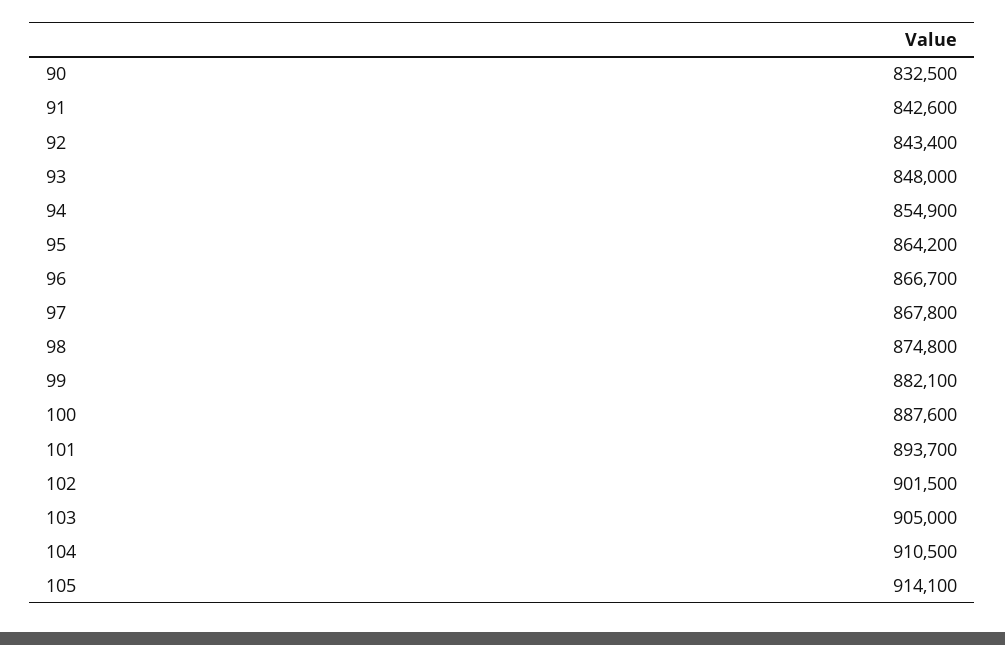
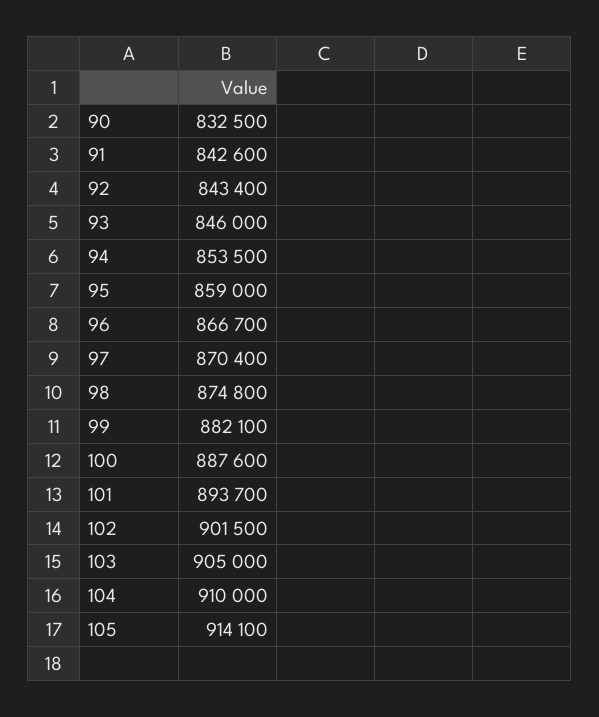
93: 848000 -> 846000
94: 854900 -> 853500
95: 864200 -> 859000
97: 867800 -> 870400
104: 910500 -> 910000

